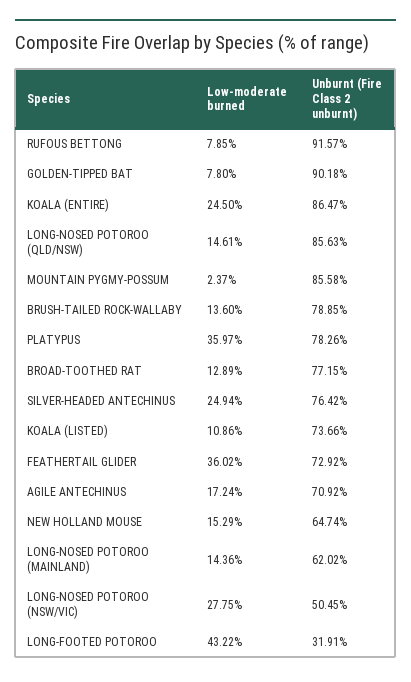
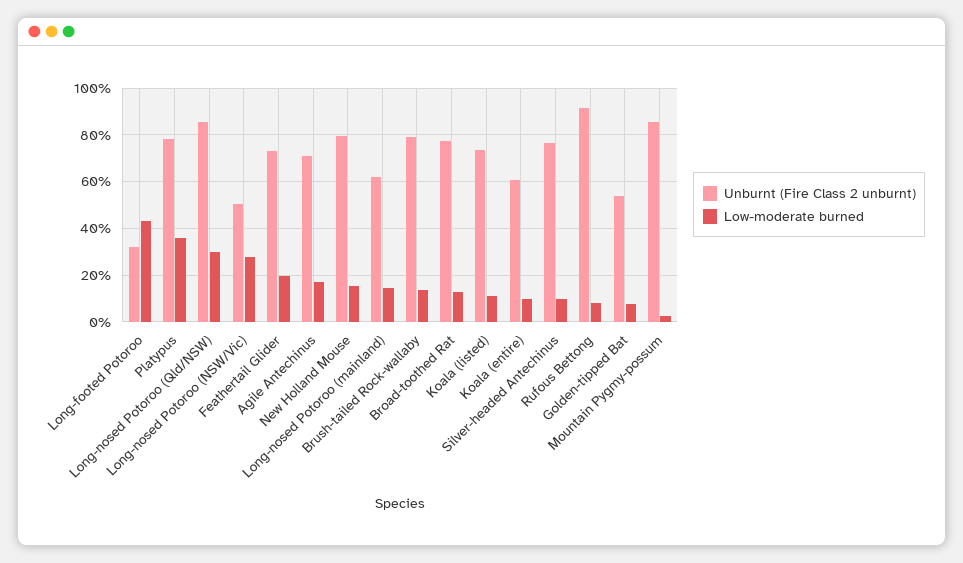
Unburnt (Fire Class 2 unburnt), GOLDEN-TIPPED BAT: 90.18 -> 55
Low-moderate burned, KOALA (ENTIRE): 24.5 -> 10
Unburnt (Fire Class 2 unburnt), KOALA (ENTIRE): 86.47 -> 60
Low-moderate burned, LONG-NOSED POTOROO (QLD/NSW): 14.61 -> 30
Low-moderate burned, SILVER-HEADED ANTECHINUS: 24.94 -> 10
Low-moderate burned, FEATHERTAIL GLIDER: 36.02 -> 20
Unburnt (Fire Class 2 unburnt), NEW HOLLAND MOUSE: 64.74 -> 80

